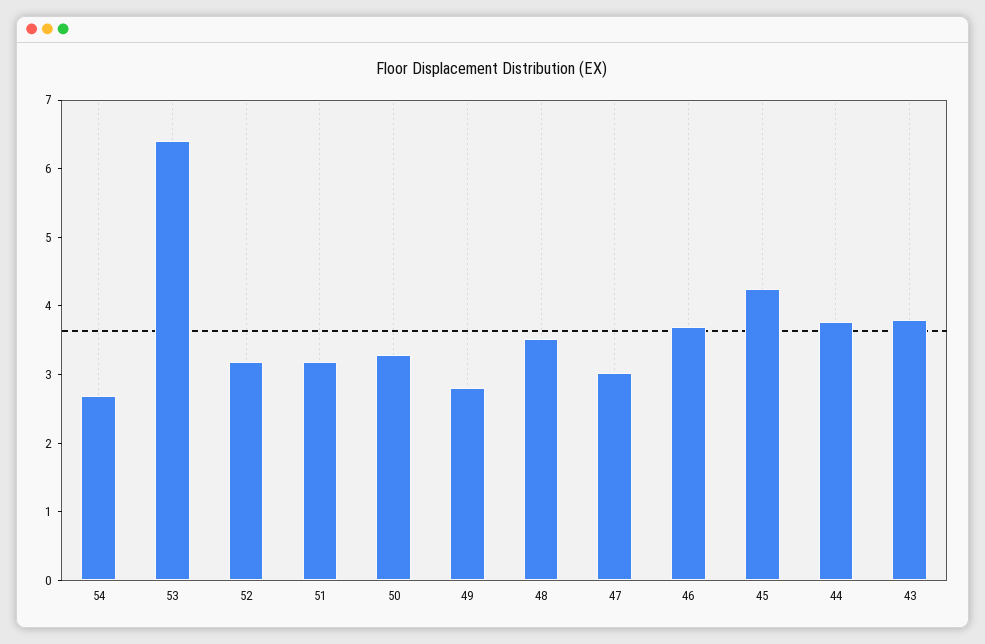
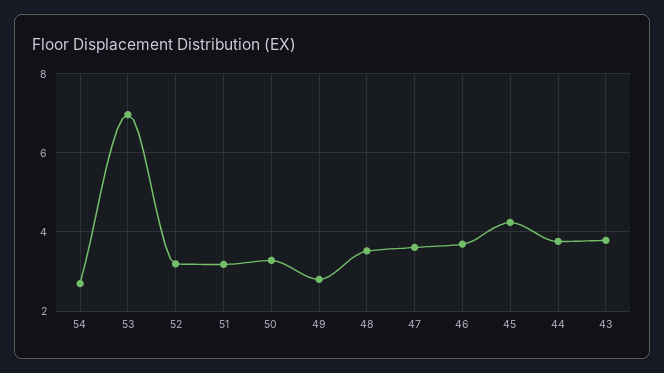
53: 6.4 -> 7
47: 3 -> 3.6

